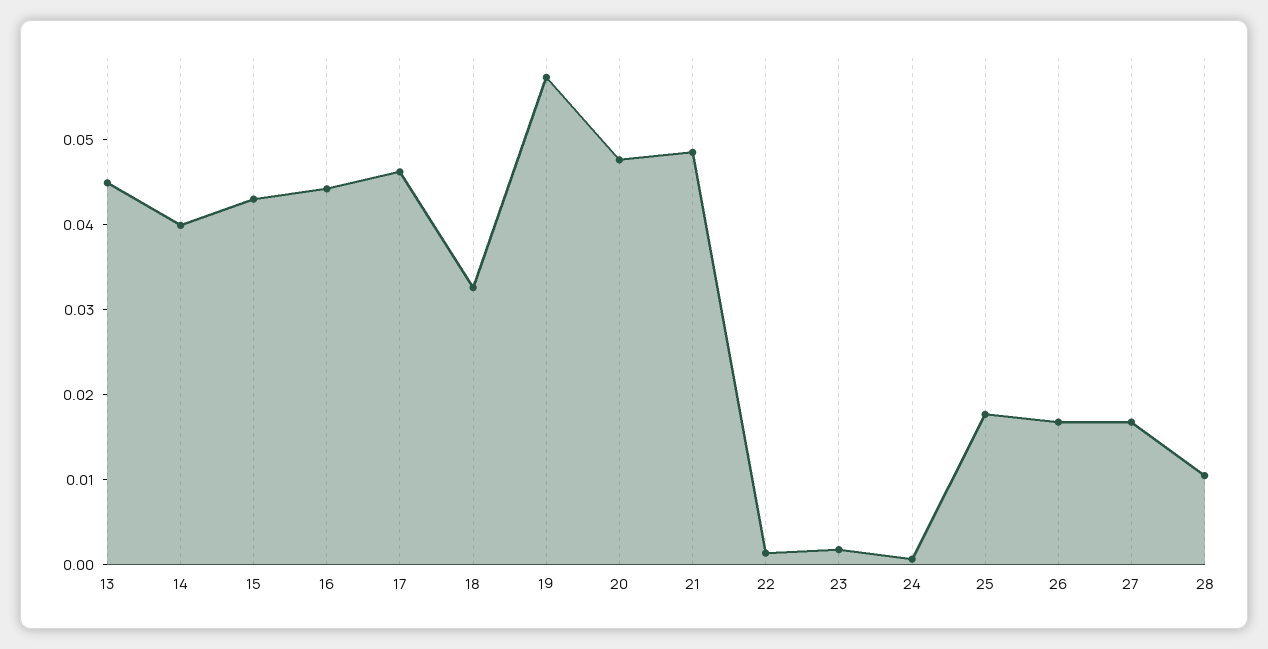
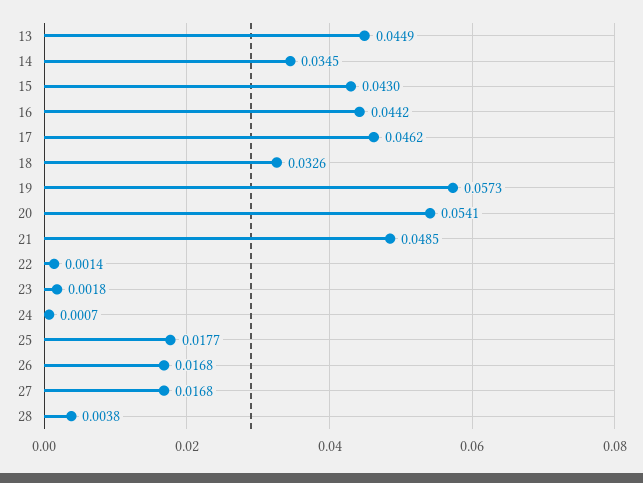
14: 0.04 -> 0.0345
20: 0.048 -> 0.0541
28: 0.01 -> 0.0038

